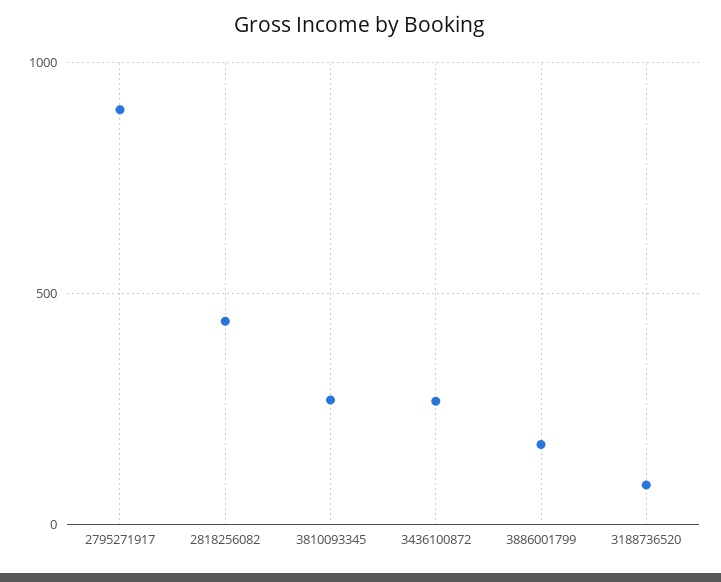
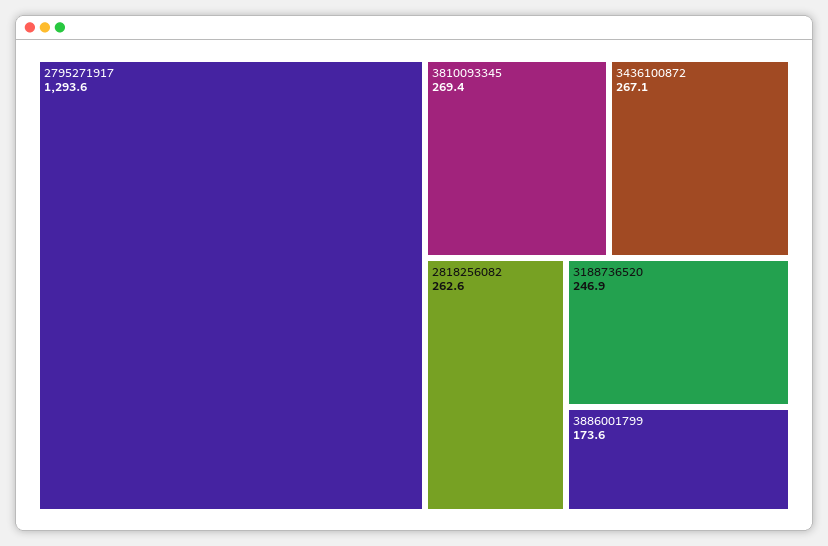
2795271917: 900 -> 1293.6
2818256082: 450 -> 262.6
3188736520: 100 -> 246.9

